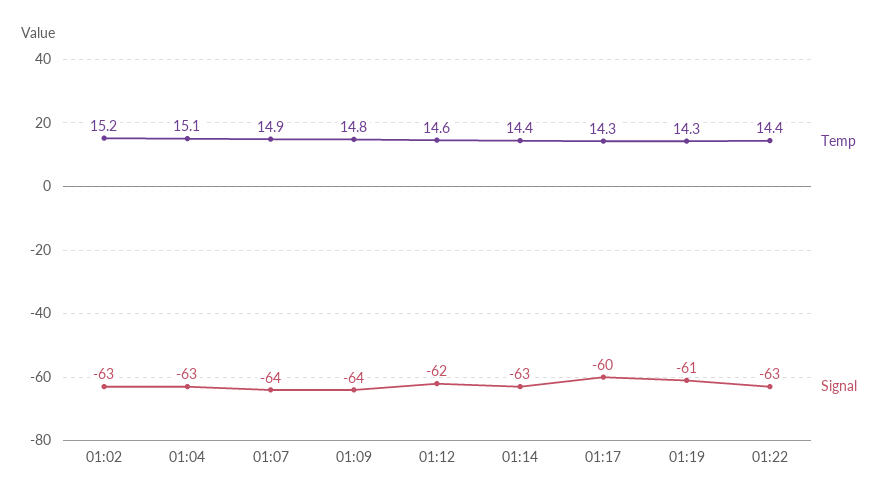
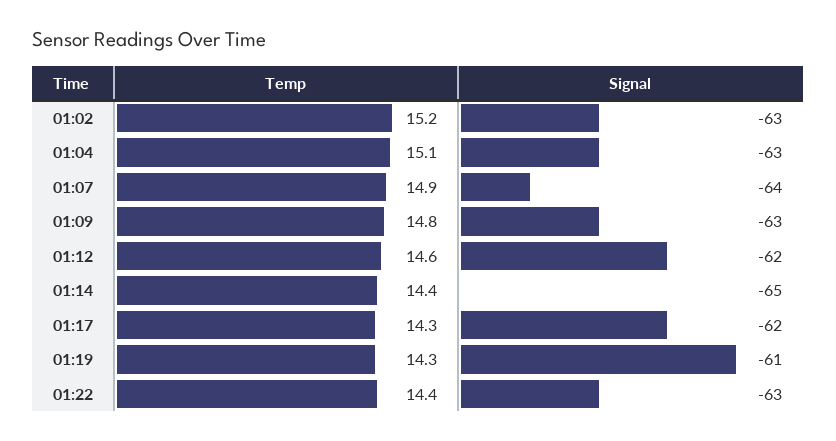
Signal, 01:09: -64 -> -63
Signal, 01:14: -63 -> -65
Signal, 01:17: -60 -> -62

